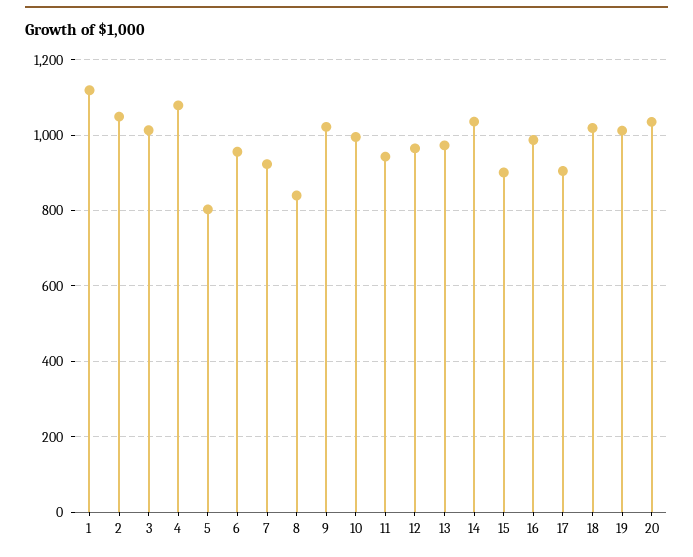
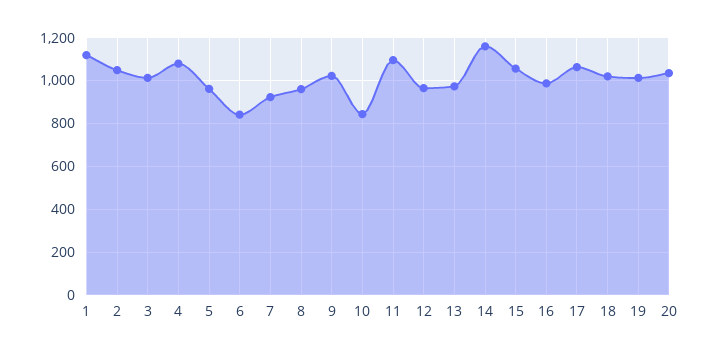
5: 800 -> 950
6: 960 -> 850
8: 840 -> 950
10: 1000 -> 850
11: 940 -> 1100
14: 1040 -> 1150
15: 900 -> 1050
17: 900 -> 1050

